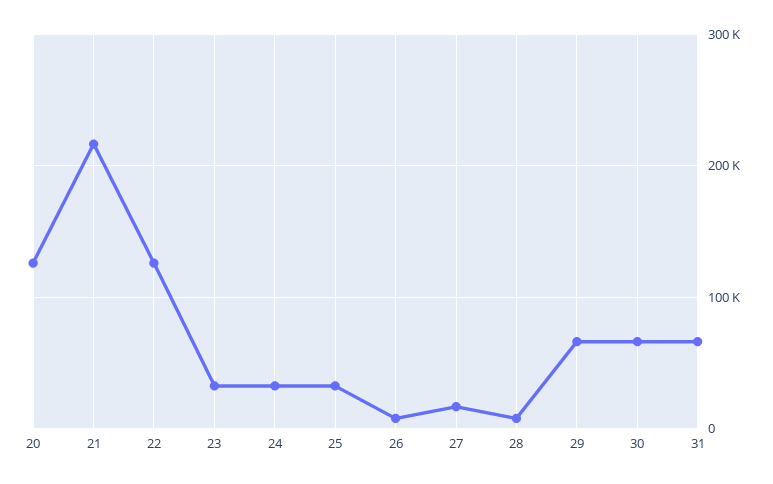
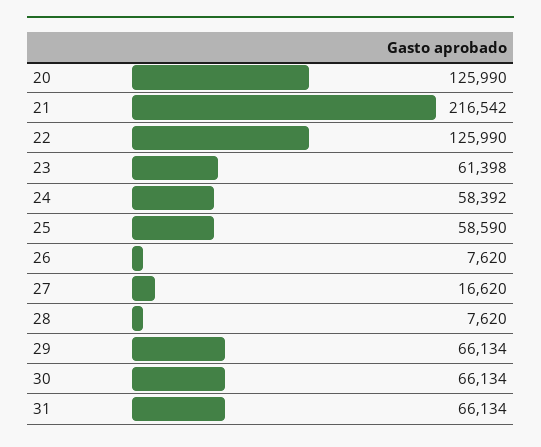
23: 30000 -> 61398
24: 30000 -> 58392
25: 30000 -> 58590

